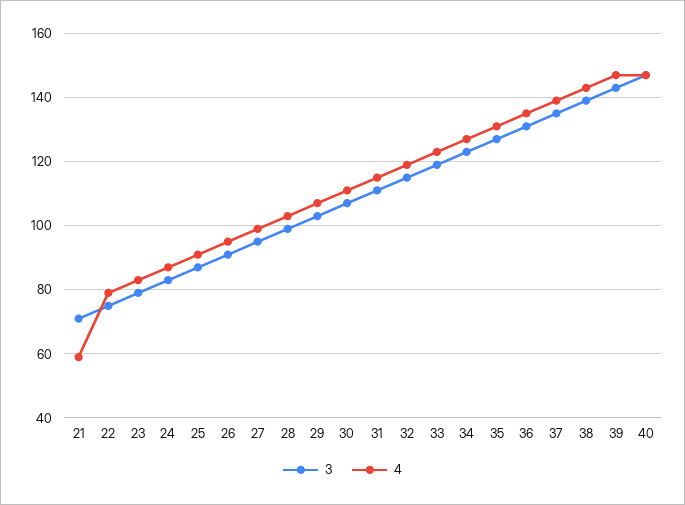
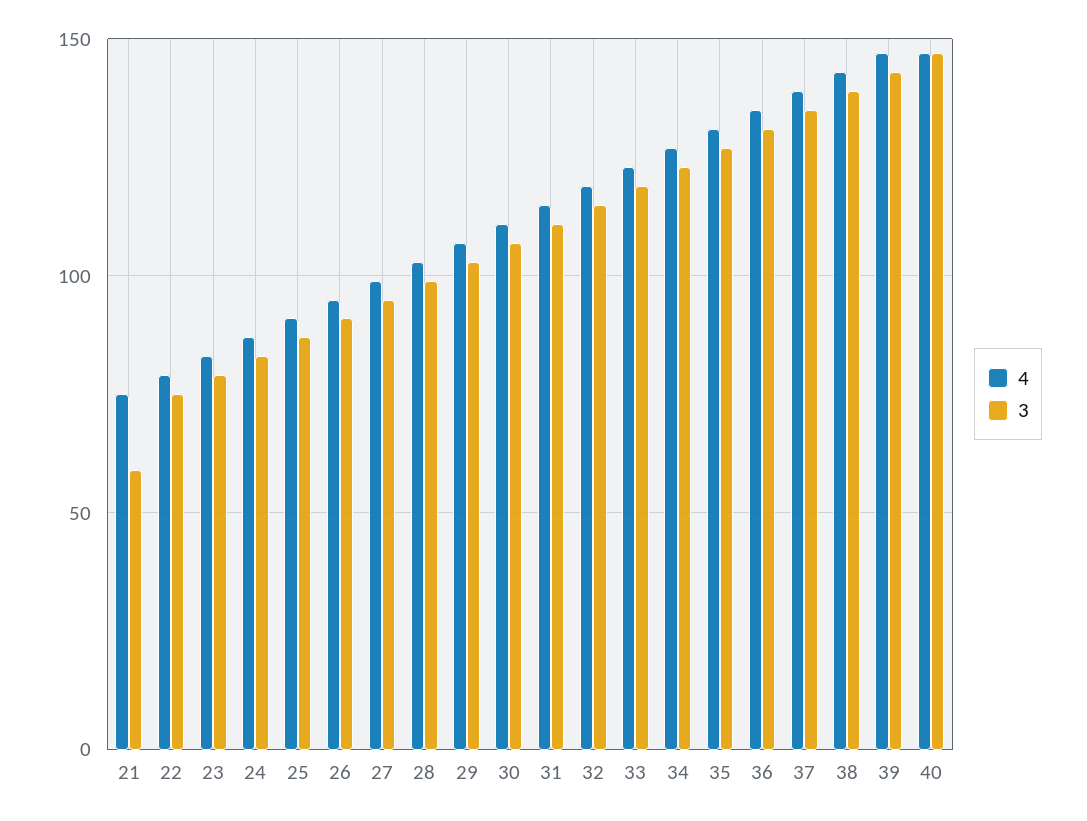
3, 21: 70 -> 60
4, 21: 60 -> 75

